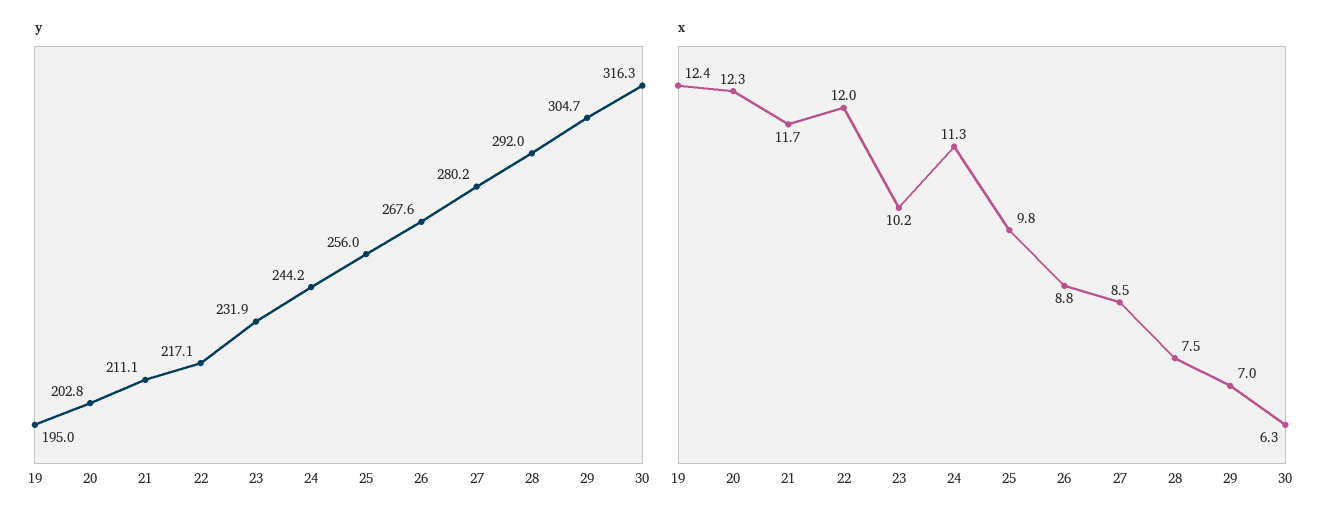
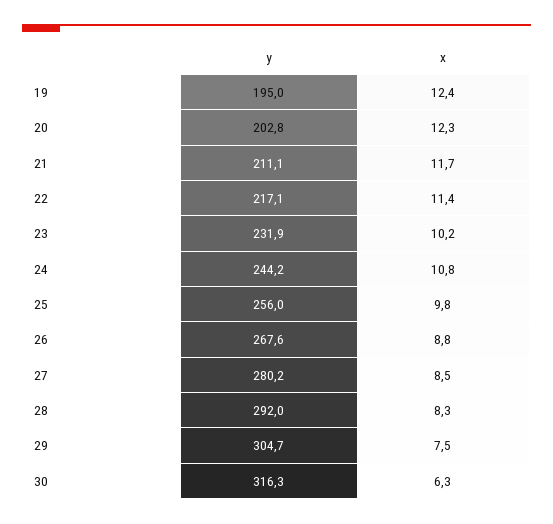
x, 22: 12 -> 11.4
x, 24: 11.3 -> 10.8
x, 28: 7.5 -> 8.3
x, 29: 7 -> 7.5

